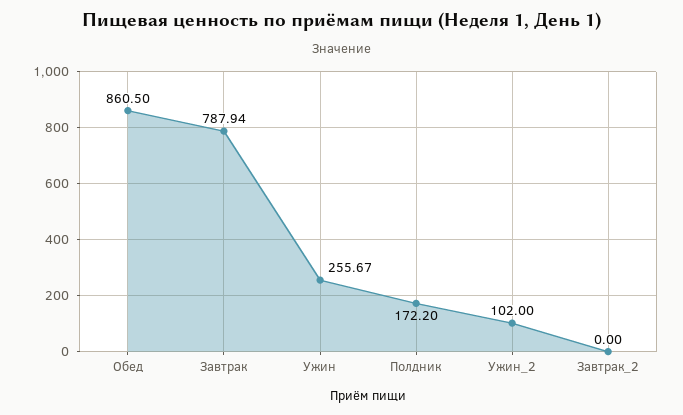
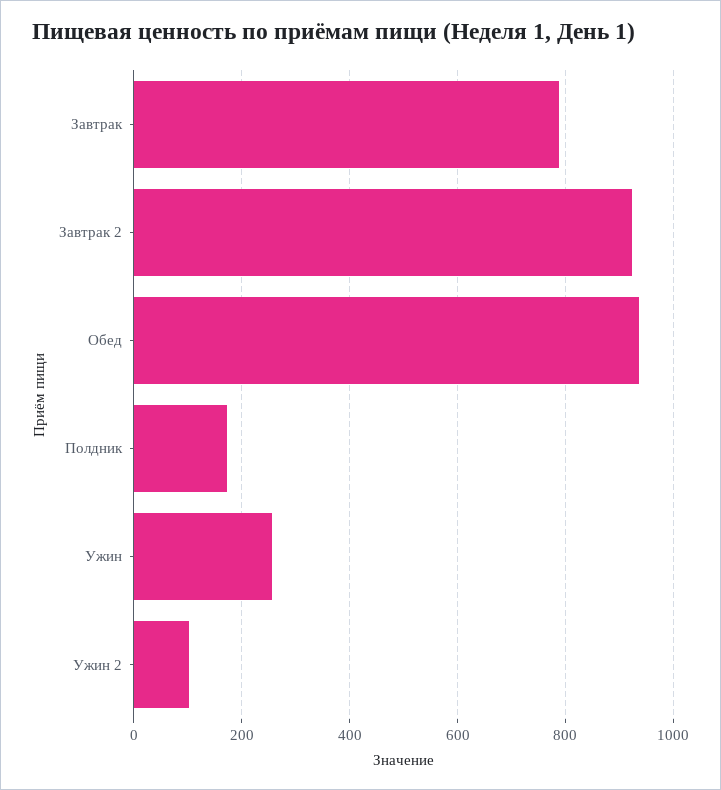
Обед: 860.5 -> 940
Завтрак_2: 0 -> 920

